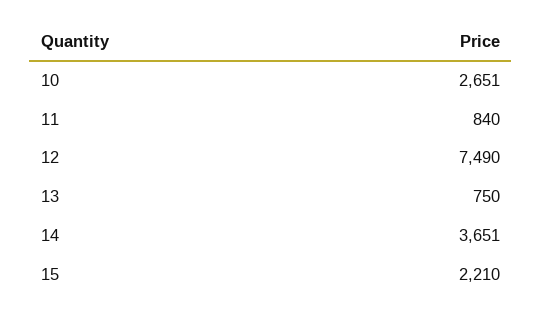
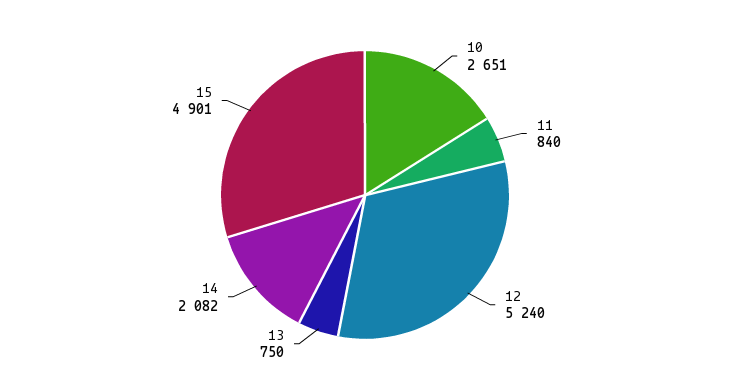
12: 7490 -> 5240
14: 3651 -> 2082
15: 2210 -> 4901

